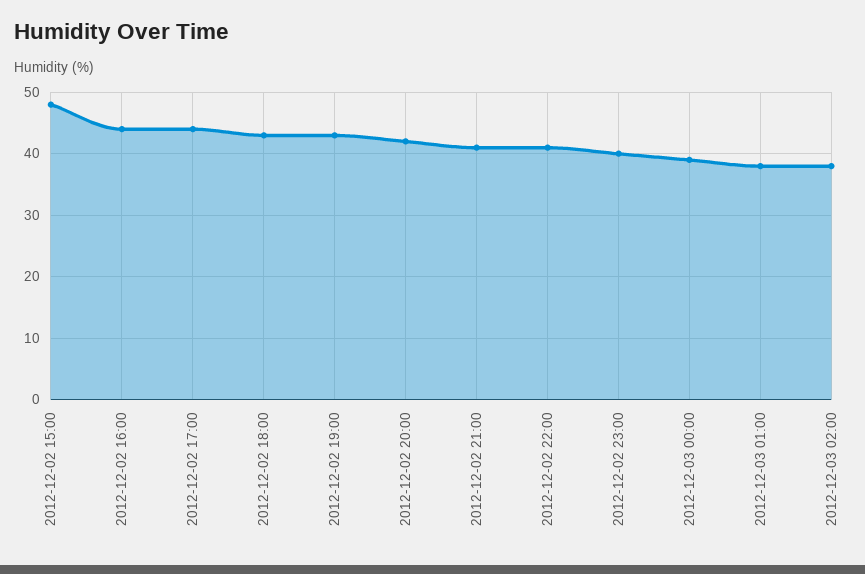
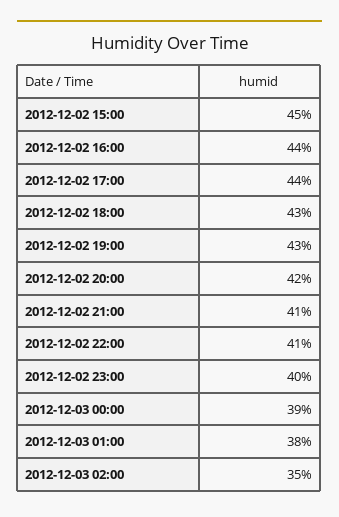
2012-12-02 15:00: 48 -> 45
2012-12-03 02:00: 38 -> 35

